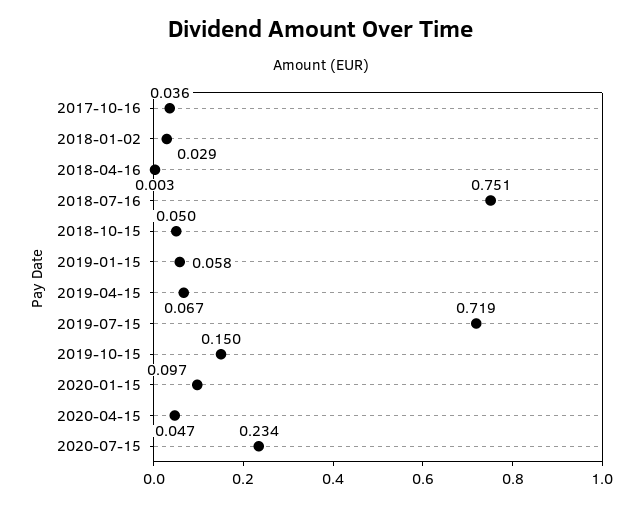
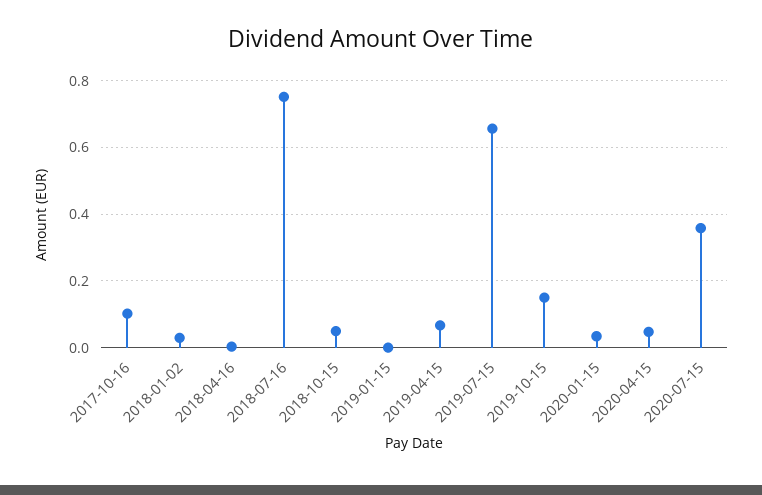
2017-10-16: 0.036 -> 0.1
2019-01-15: 0.058 -> 0
2019-07-15: 0.719 -> 0.66
2020-01-15: 0.097 -> 0.04
2020-07-15: 0.234 -> 0.36

